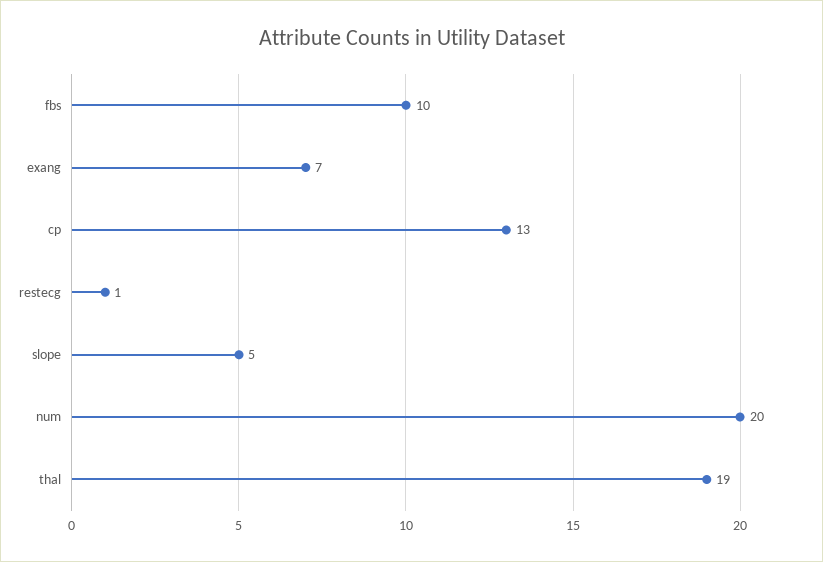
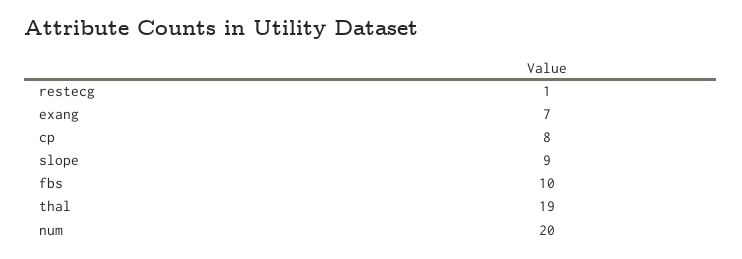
cp: 13 -> 8
slope: 5 -> 9

